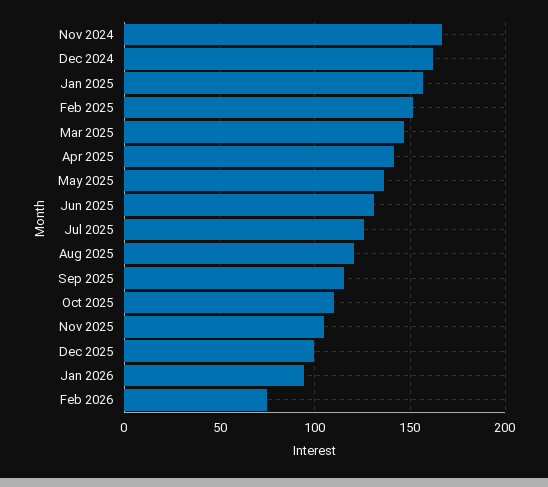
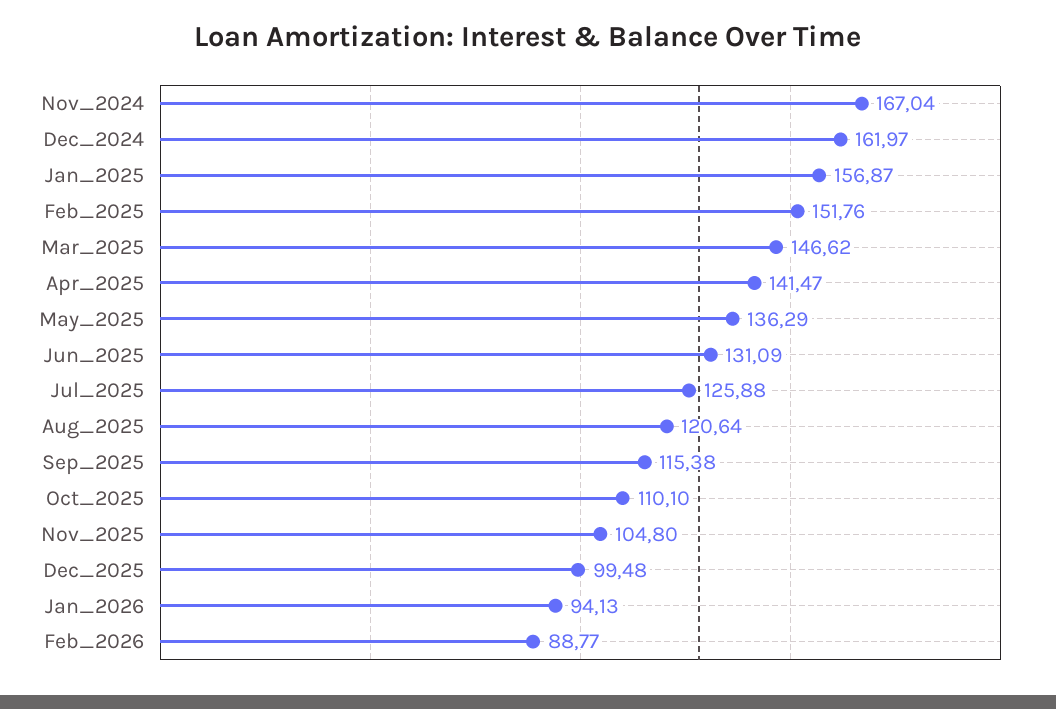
Feb 2026: 75 -> 88.77

